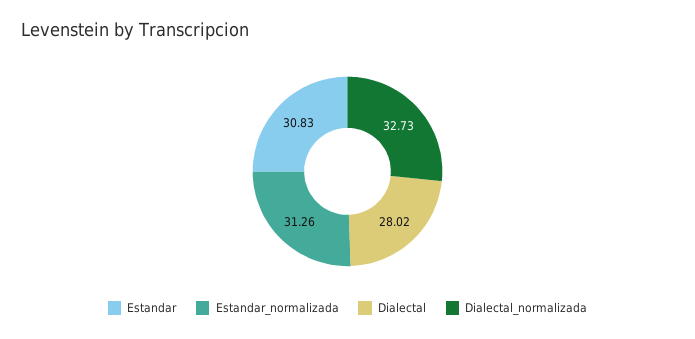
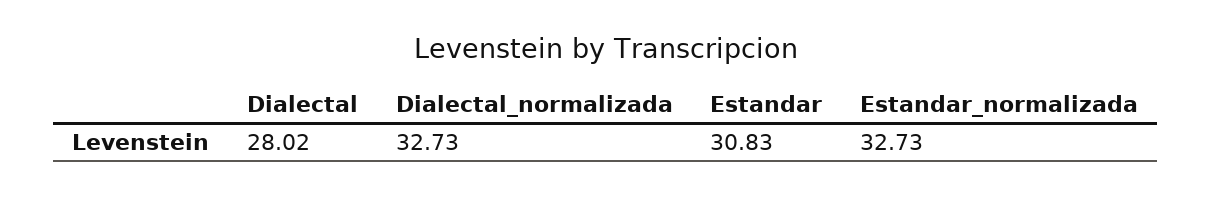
Estandar_normalizada: 31.26 -> 32.73

